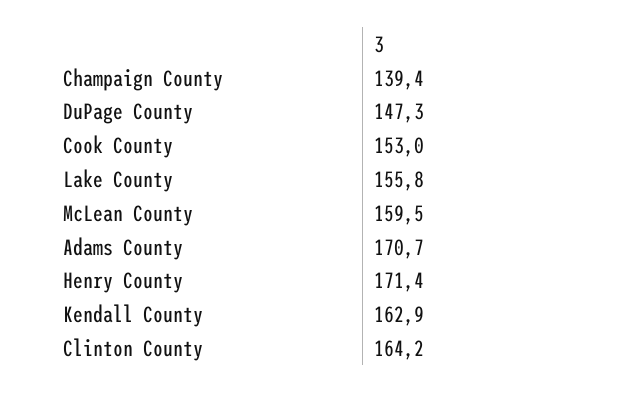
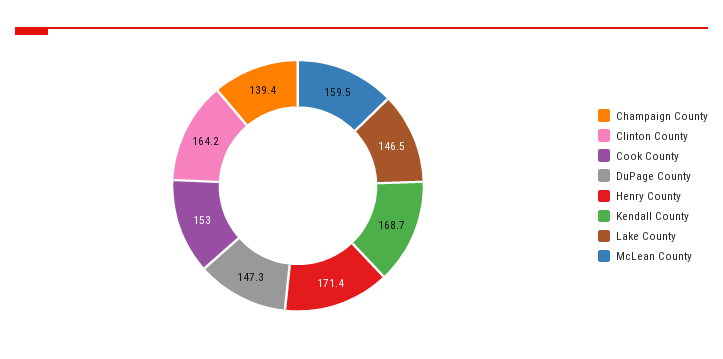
Lake County: 155.8 -> 146.5
Adams County: 170.7 -> none
Kendall County: 162.9 -> 168.7

